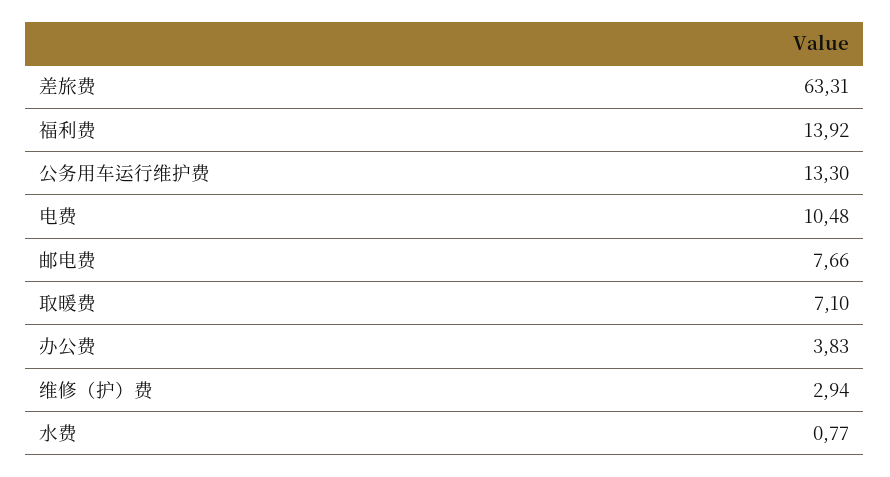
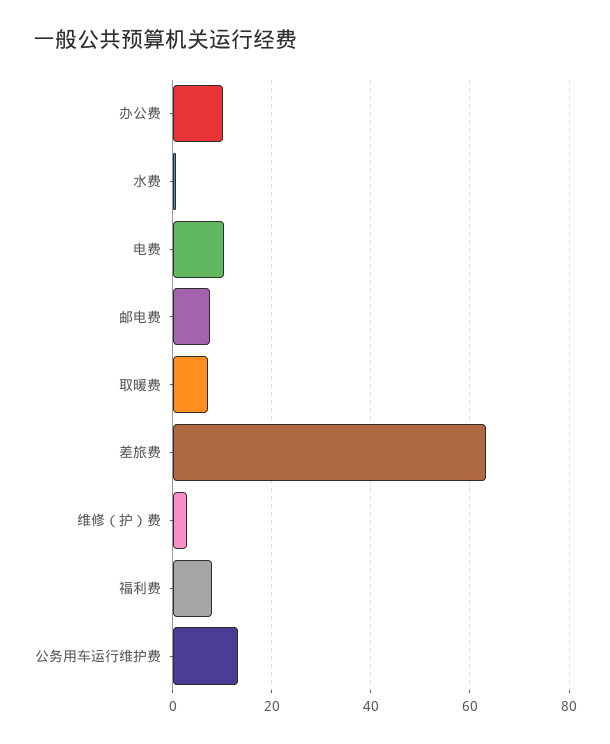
福利费: 13.92 -> 8
办公费: 3.83 -> 10

